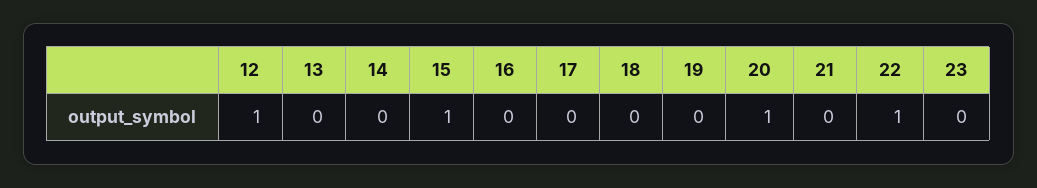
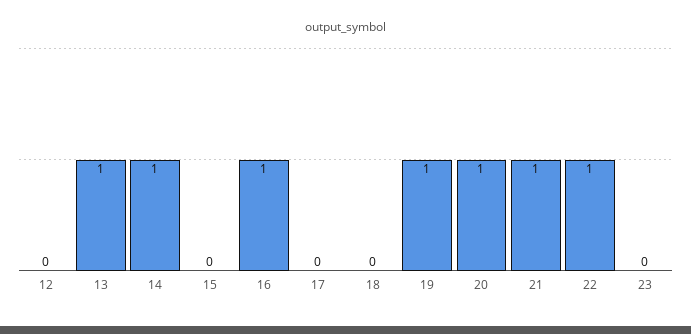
12: 1 -> 0
13: 0 -> 1
14: 0 -> 1
15: 1 -> 0
16: 0 -> 1
19: 0 -> 1
21: 0 -> 1

